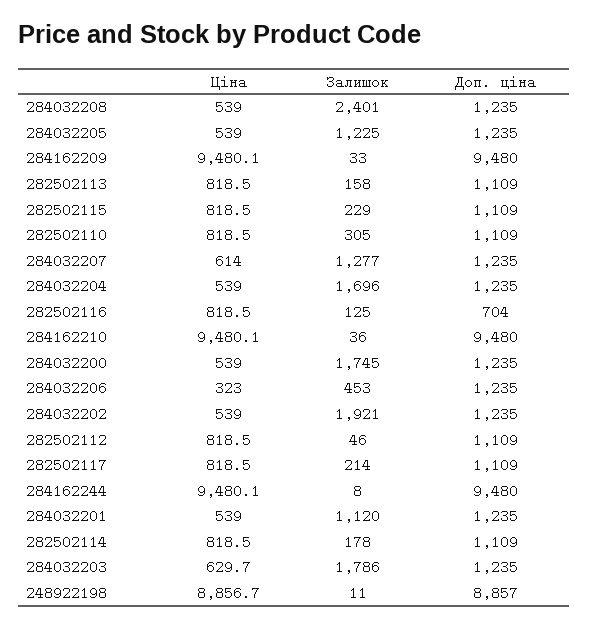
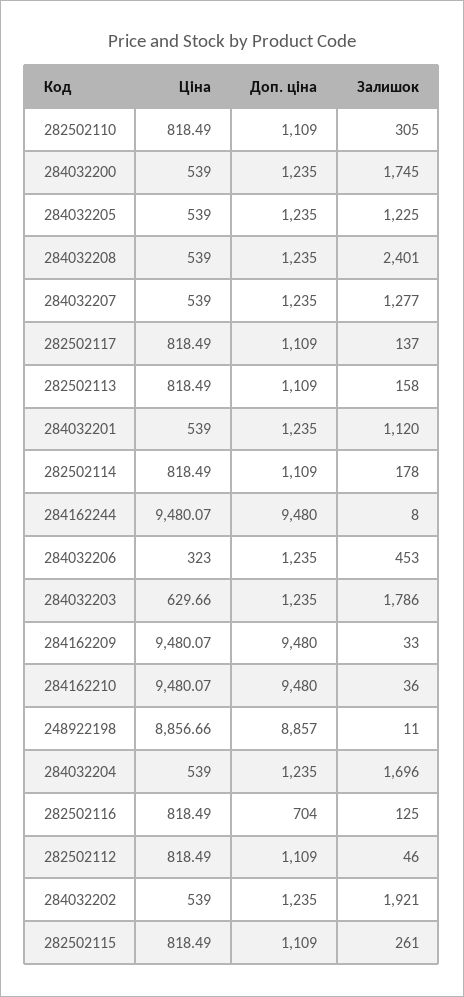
Залишок, 282502115: 229 -> 261
Ціна, 284032207: 614 -> 539
Залишок, 282502117: 214 -> 137

